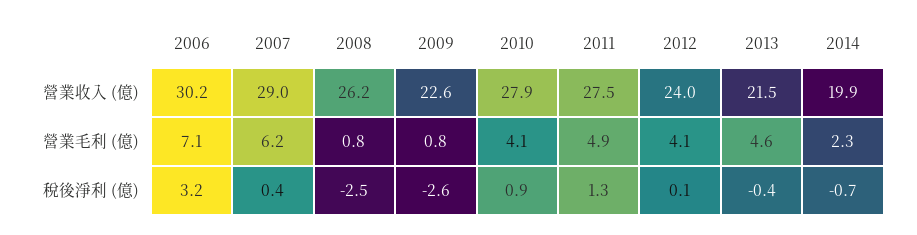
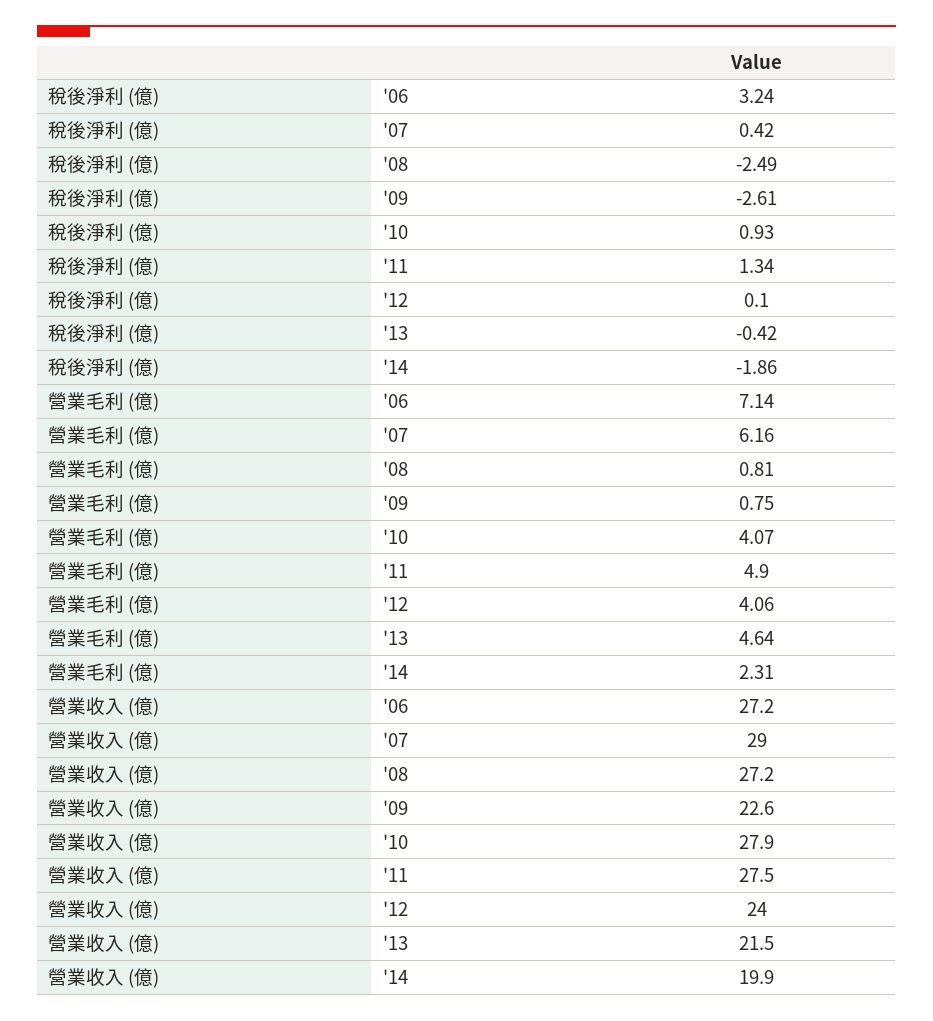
2006, 營業收入 (億): 30.2 -> 27.2
2008, 營業收入 (億): 26.2 -> 27.2
2014, 稅後淨利 (億): -0.7 -> -1.86

